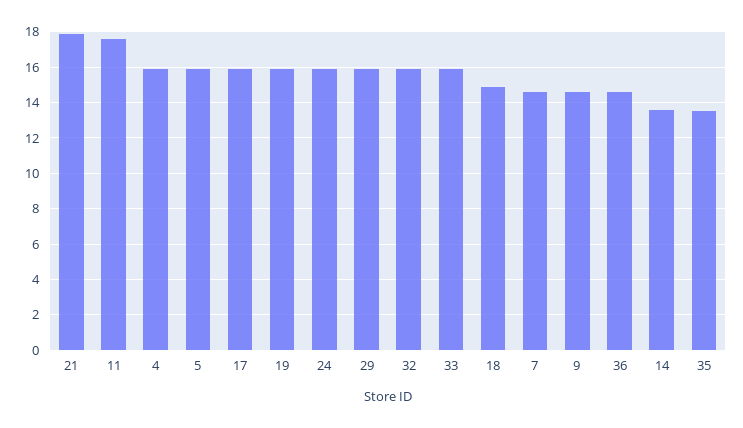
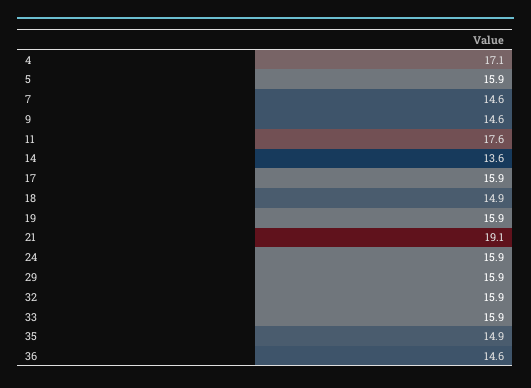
21: 18 -> 19.1
4: 16 -> 17.1
35: 13.5 -> 14.9

